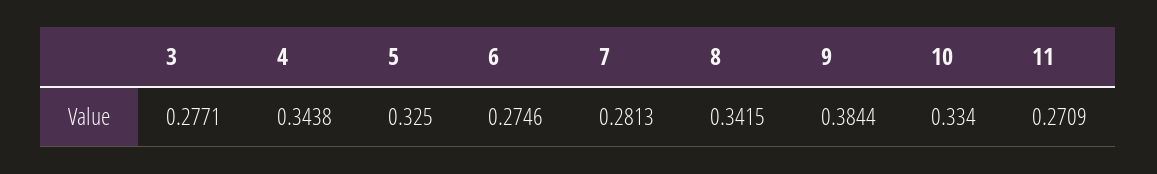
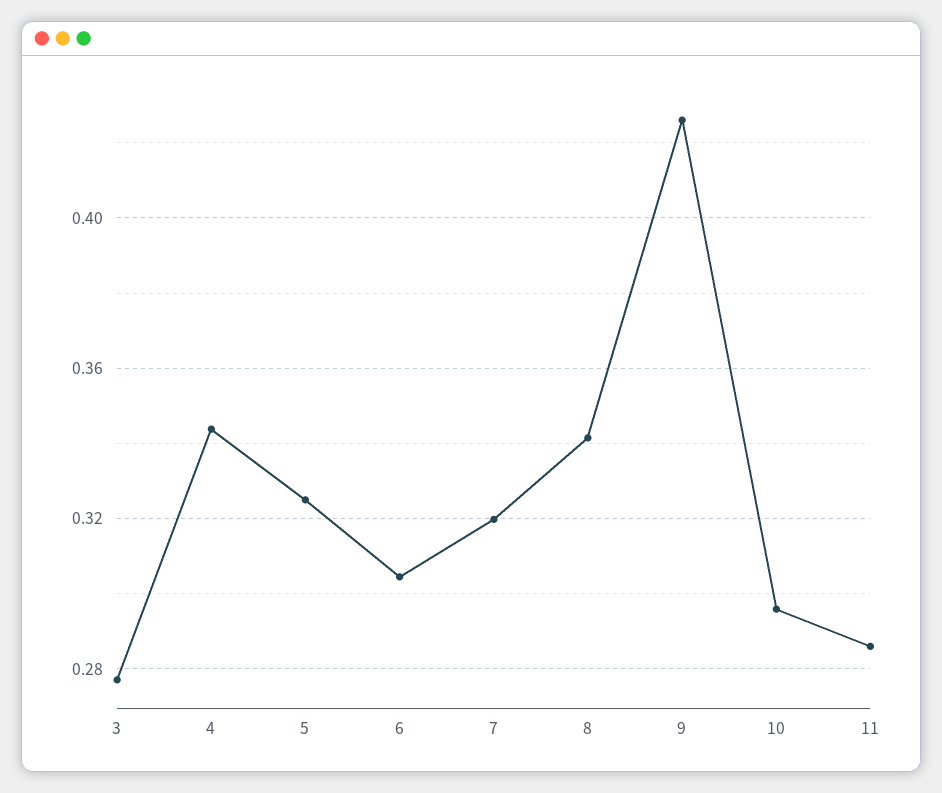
6: 0.2746 -> 0.305
7: 0.2813 -> 0.32
9: 0.3844 -> 0.425
10: 0.334 -> 0.295
11: 0.2709 -> 0.285

